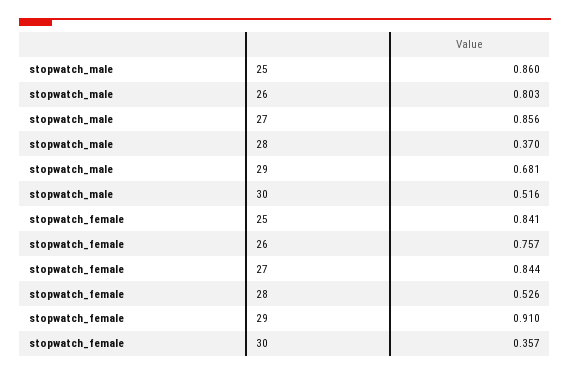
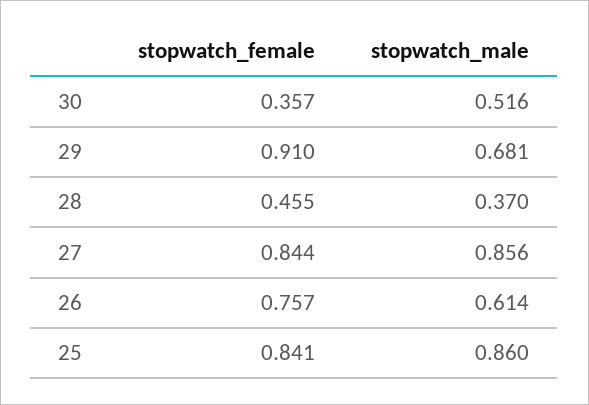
stopwatch_male, 26: 0.803 -> 0.614
stopwatch_female, 28: 0.526 -> 0.455

